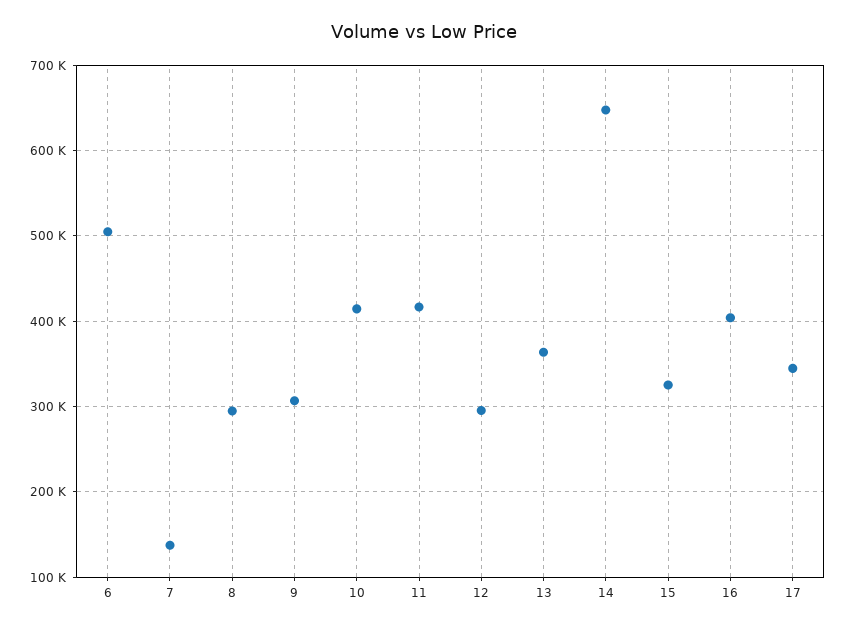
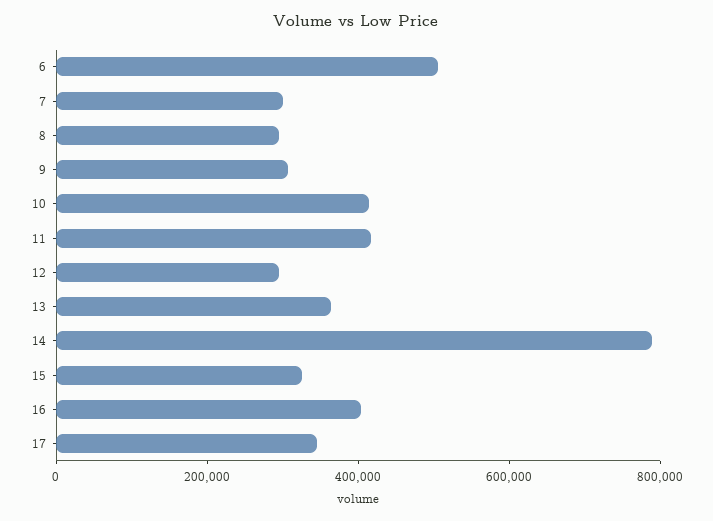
7: 140000 -> 300000
14: 650000 -> 800000

